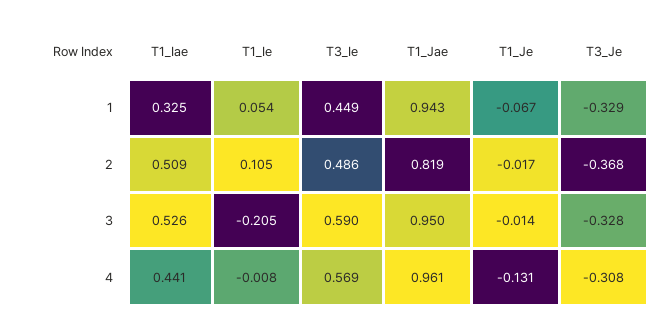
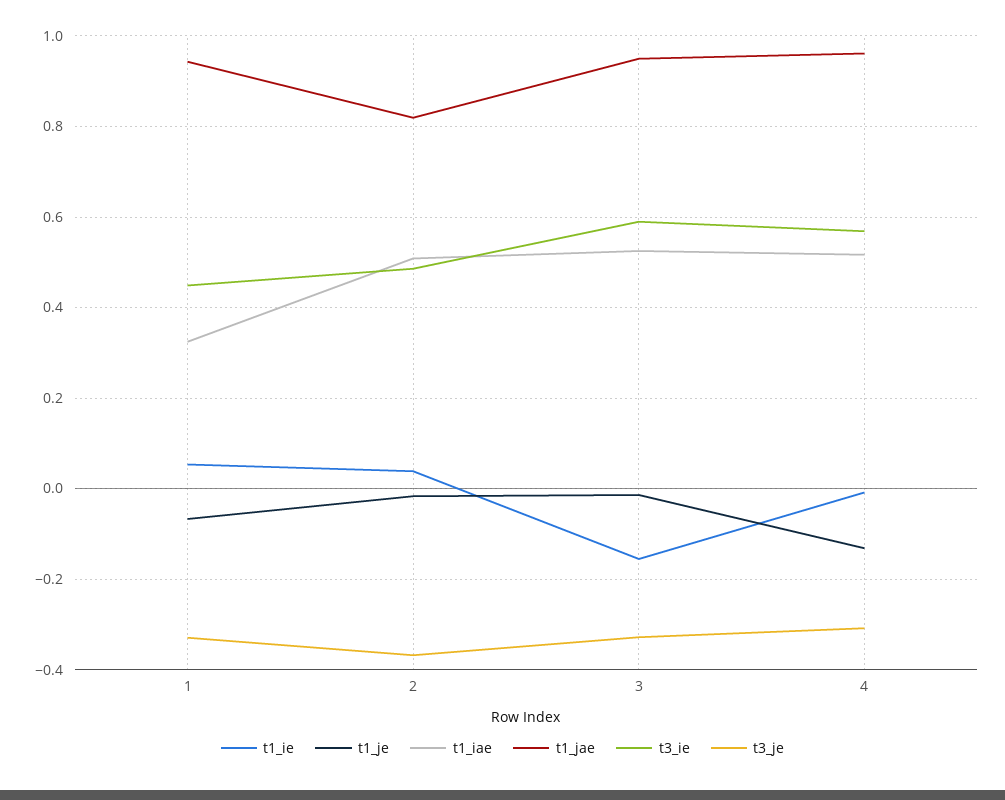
T1_Ie, 2: 0.105 -> 0.04
T1_Ie, 3: -0.205 -> -0.16
T1_Iae, 4: 0.441 -> 0.52

